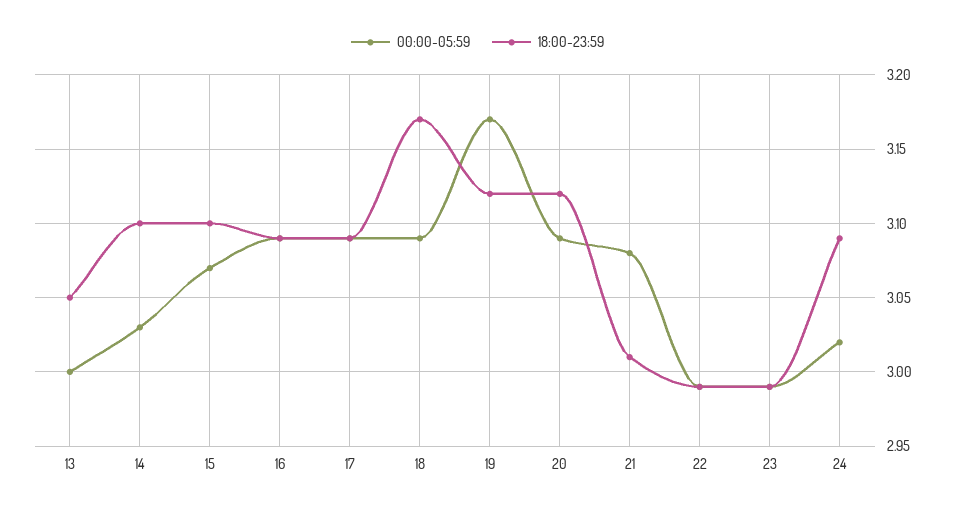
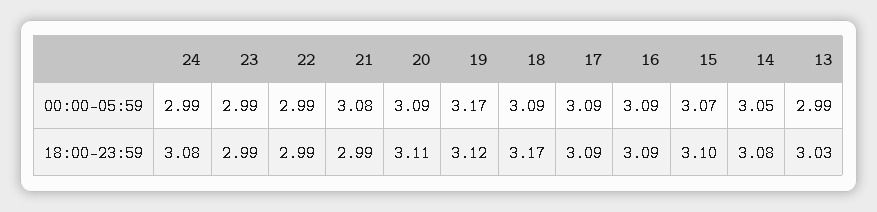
00:00-05:59, 13: 3 -> 2.99
18:00-23:59, 13: 3.05 -> 3.03
00:00-05:59, 14: 3.03 -> 3.05
18:00-23:59, 14: 3.1 -> 3.08
18:00-23:59, 20: 3.12 -> 3.11
18:00-23:59, 21: 3.01 -> 2.99
00:00-05:59, 24: 3.02 -> 2.99
18:00-23:59, 24: 3.09 -> 3.08

